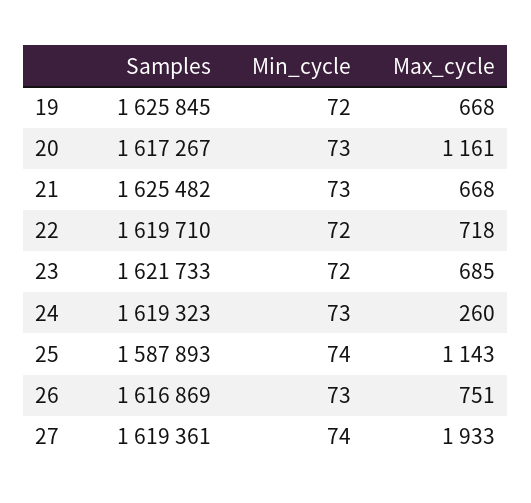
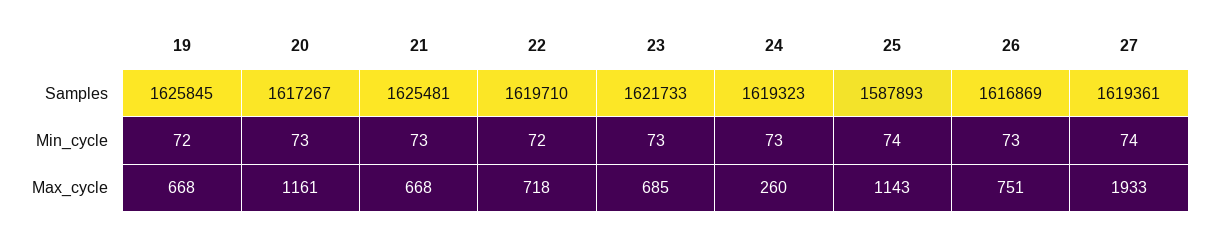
Samples, 21: 1625482 -> 1625481
Min_cycle, 23: 72 -> 73

